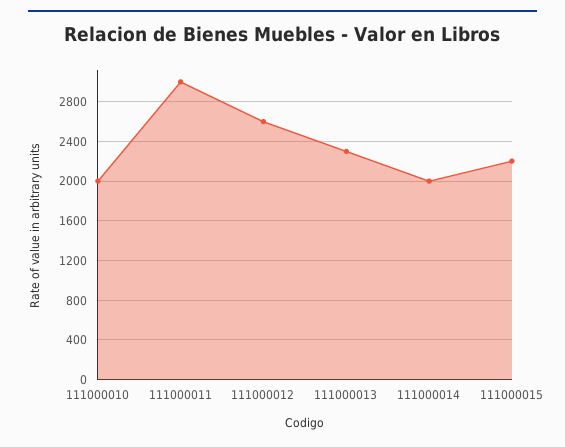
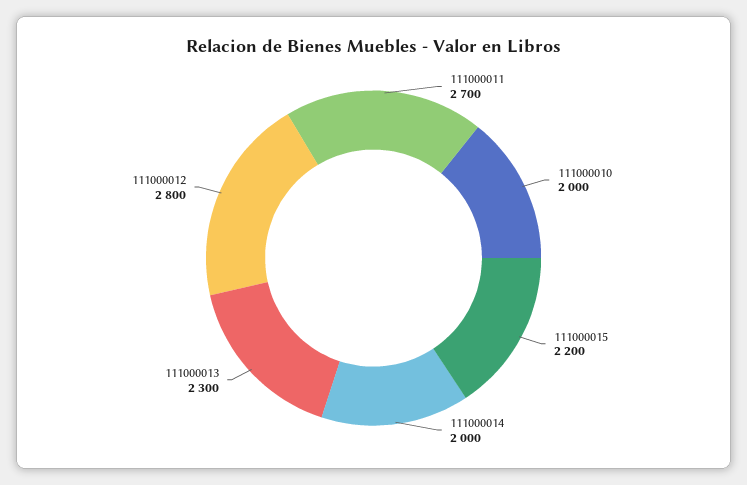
111000011: 3000 -> 2700
111000012: 2600 -> 2800

